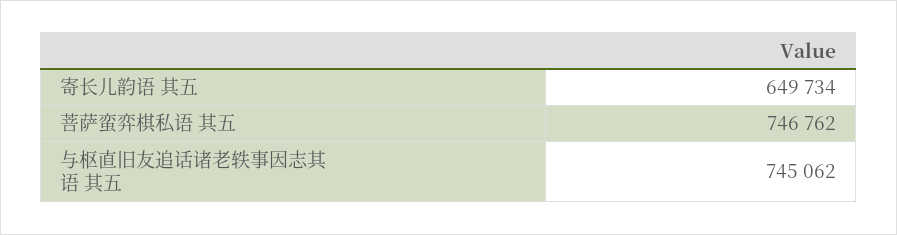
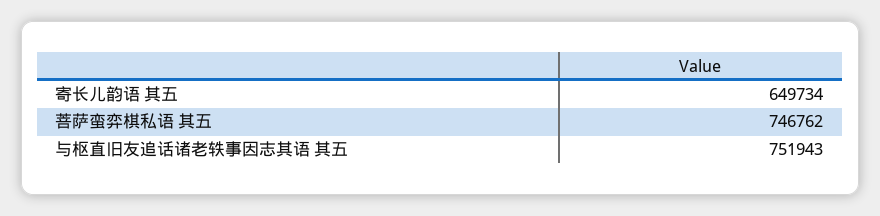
与枢直旧友追话诸老轶事因志其语 其五: 745062 -> 751943

